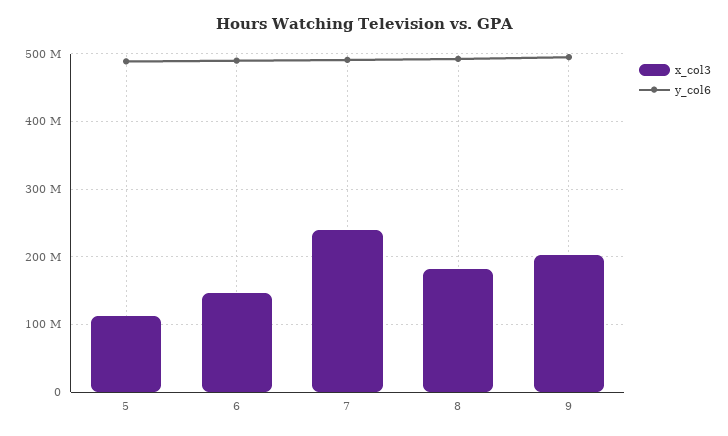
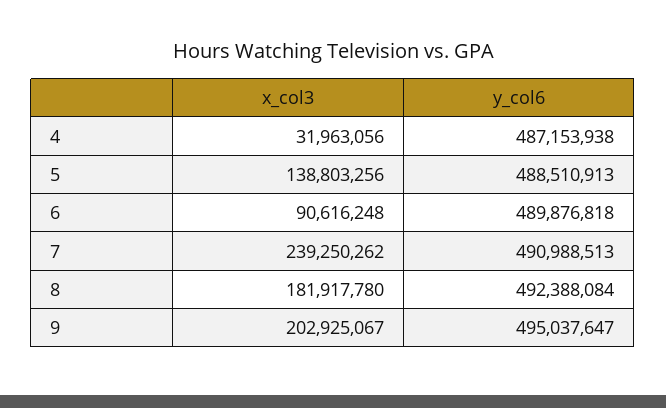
x_col3, 5: 110000000 -> 138803256
x_col3, 6: 150000000 -> 90616248
x_col3, 4: none -> 31963056
y_col6, 4: none -> 487153938

